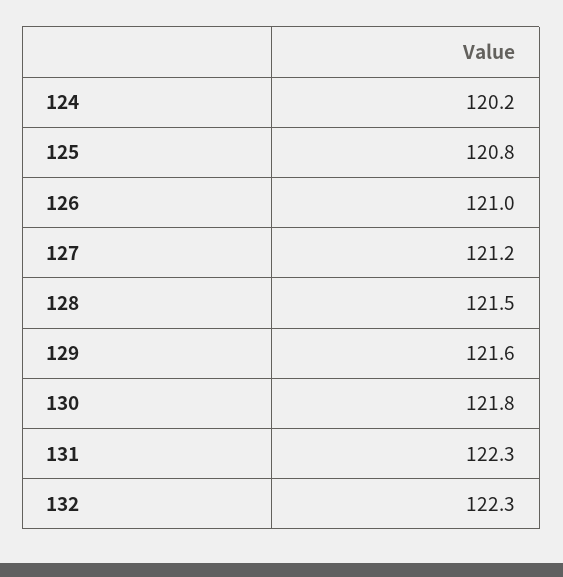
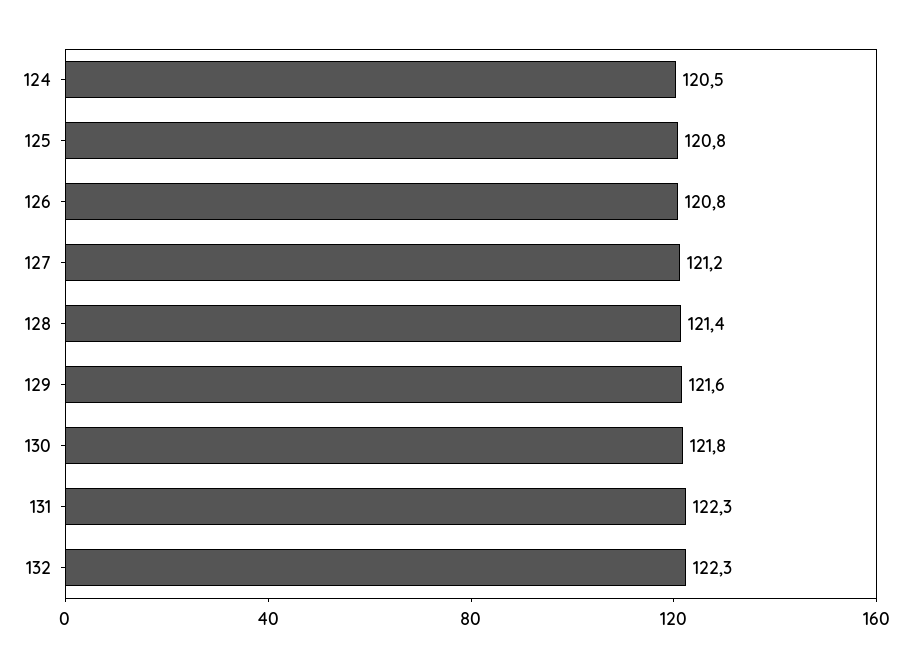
124: 120.2 -> 120.5
126: 121 -> 120.8
128: 121.5 -> 121.4

